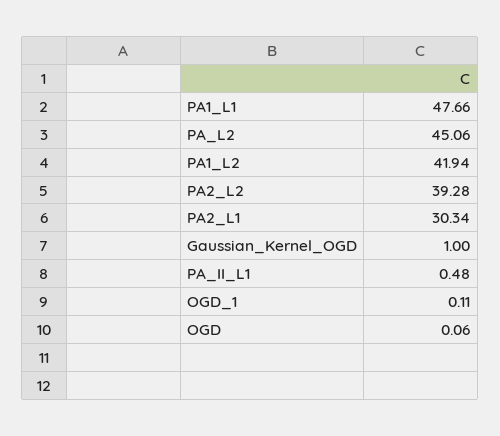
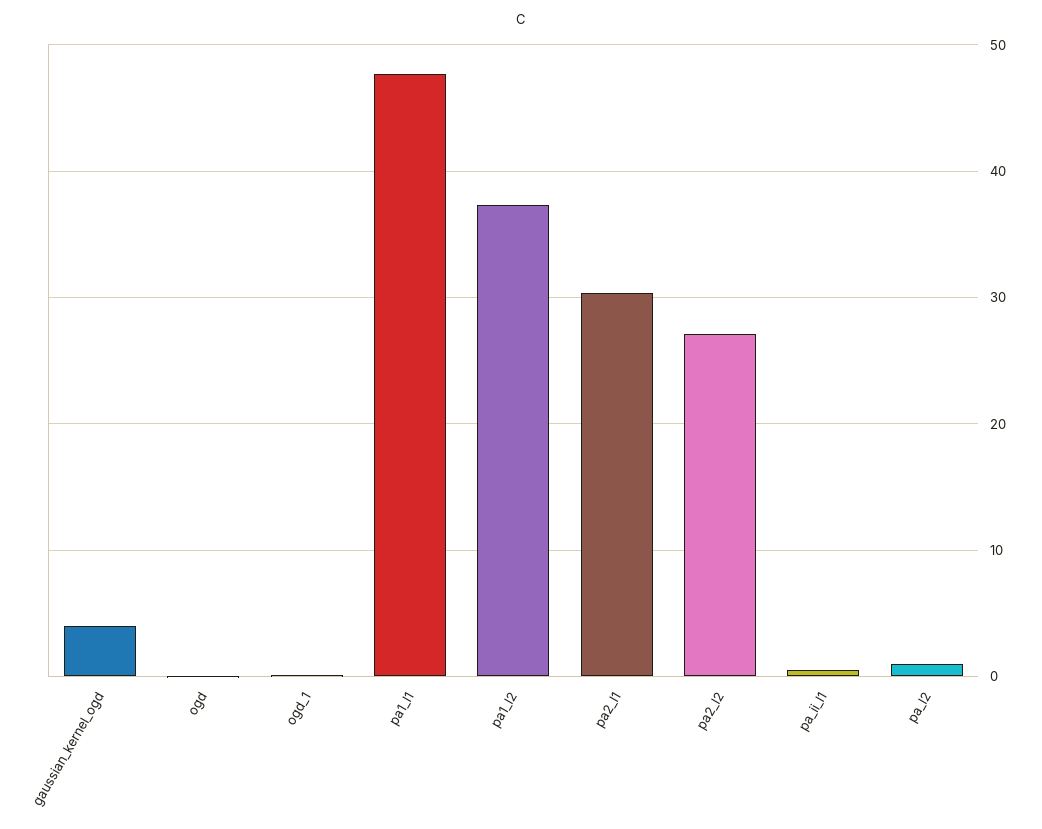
PA_L2: 45.06 -> 1
PA1_L2: 41.94 -> 37
PA2_L2: 39.28 -> 27
Gaussian_Kernel_OGD: 1 -> 4

